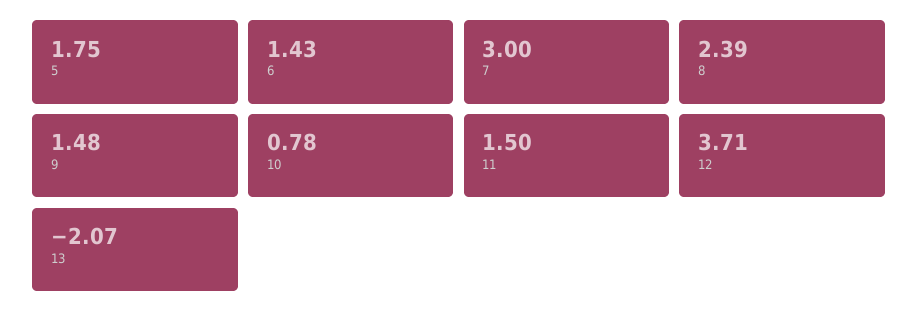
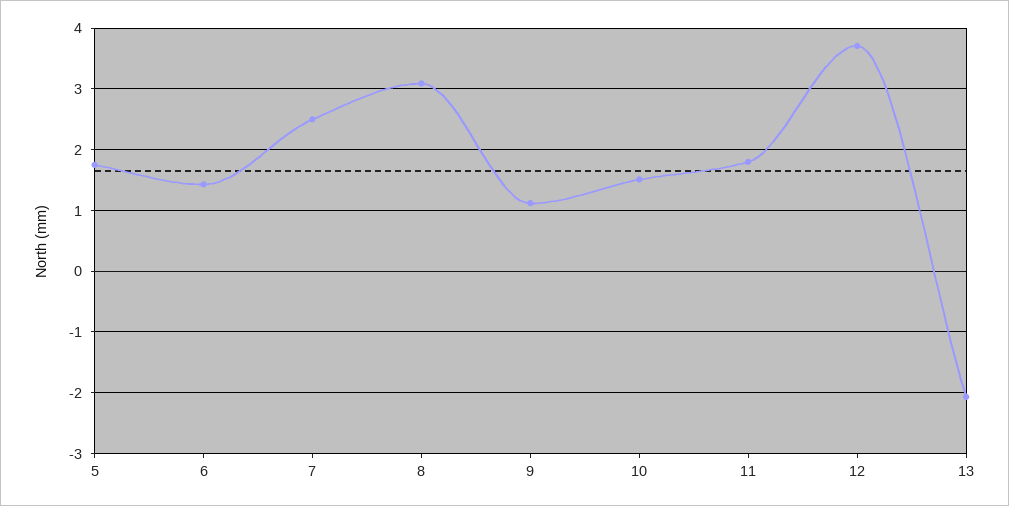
7: 3 -> 2.5
8: 2.39 -> 3.1
9: 1.48 -> 1.1
10: 0.78 -> 1.5
11: 1.5 -> 1.8

